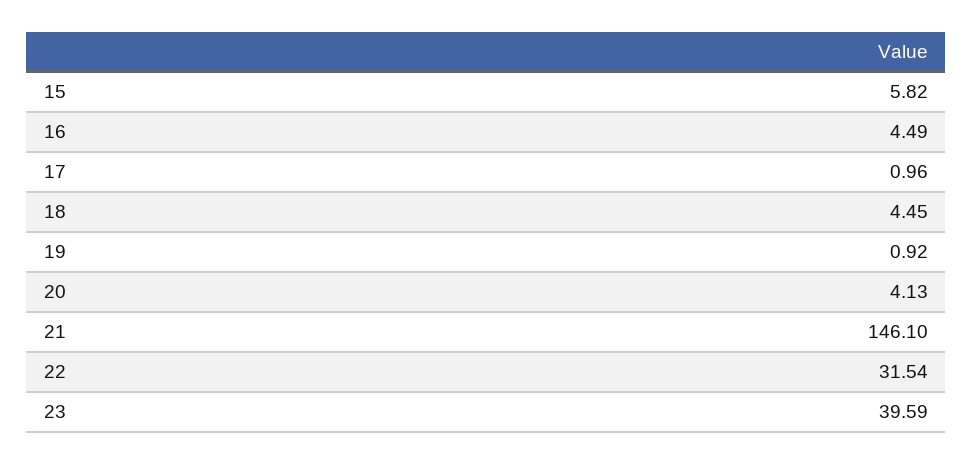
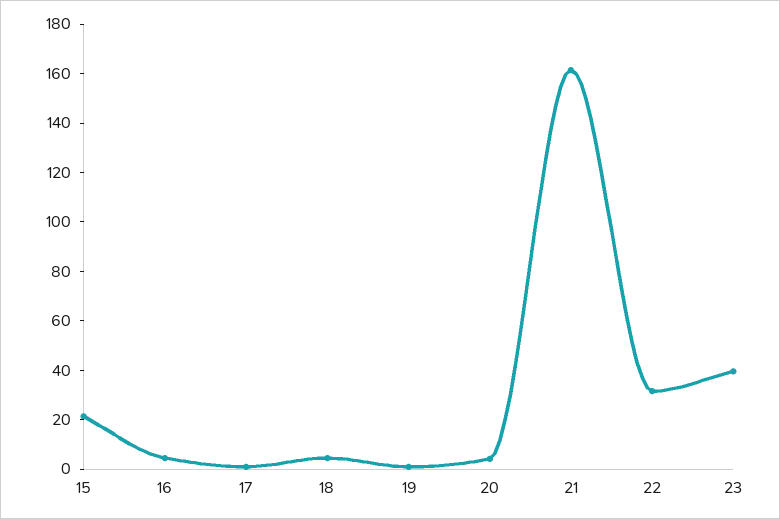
15: 5.82 -> 20
21: 146.1 -> 160

